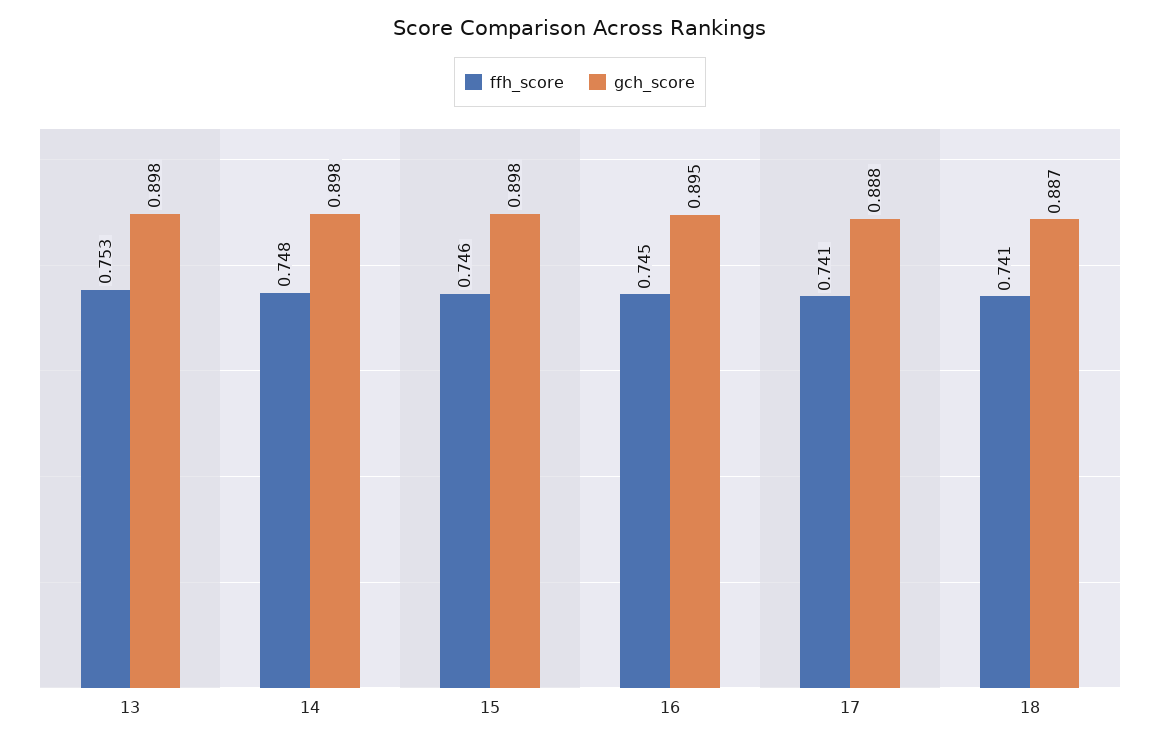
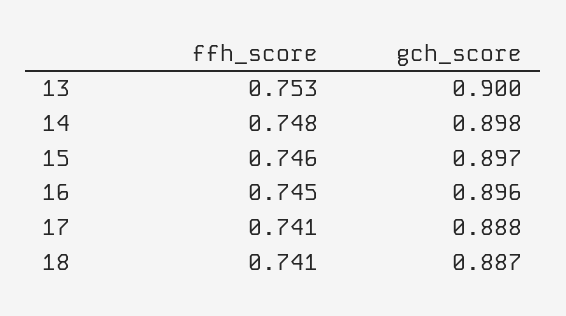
gch_score, 13: 0.898 -> 0.9
gch_score, 15: 0.898 -> 0.897
gch_score, 16: 0.895 -> 0.896

